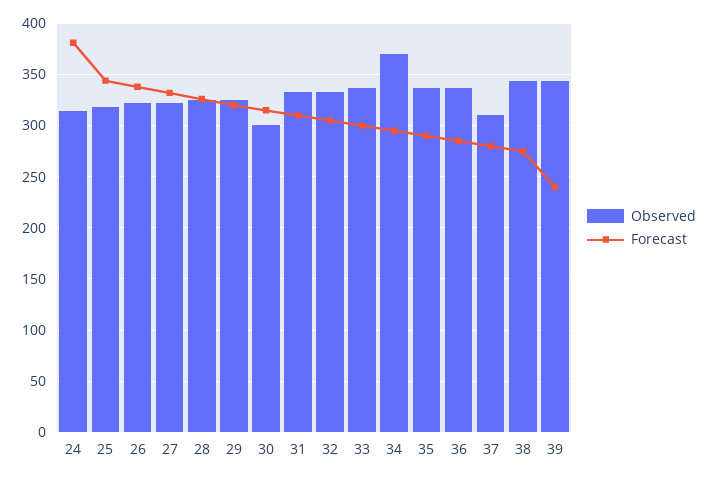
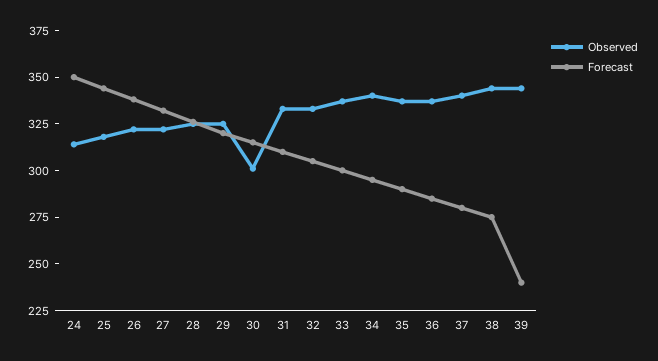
Forecast, 24: 380 -> 350
Observed, 34: 370 -> 340
Observed, 37: 310 -> 340

